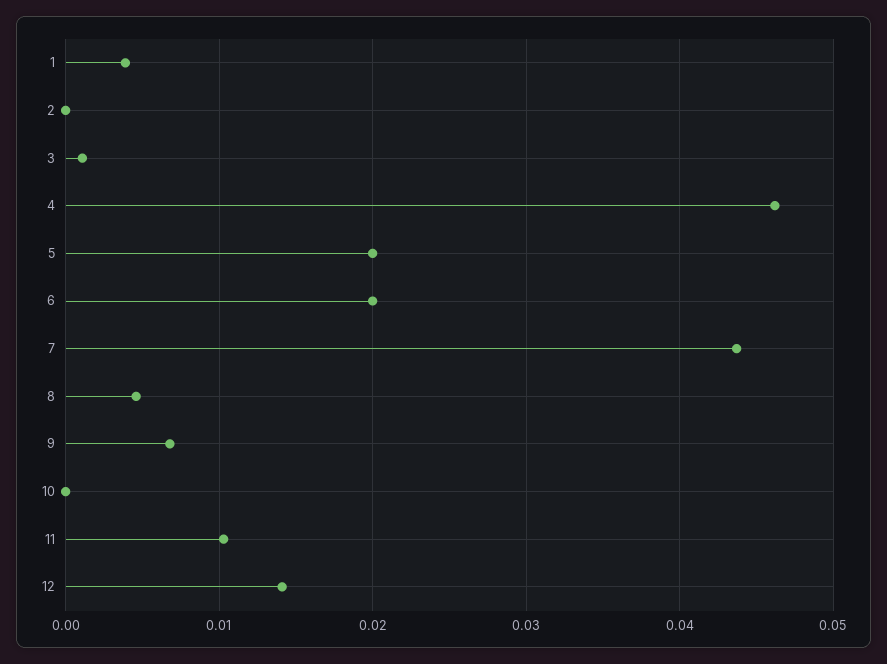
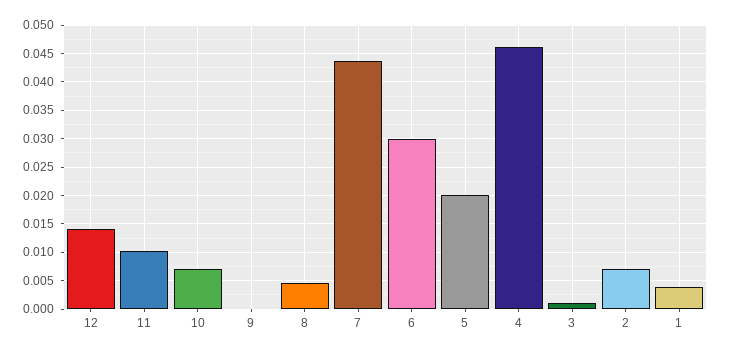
2: 0 -> 0.0075
6: 0.02 -> 0.03
9: 0.007 -> 0
10: 0 -> 0.0075

